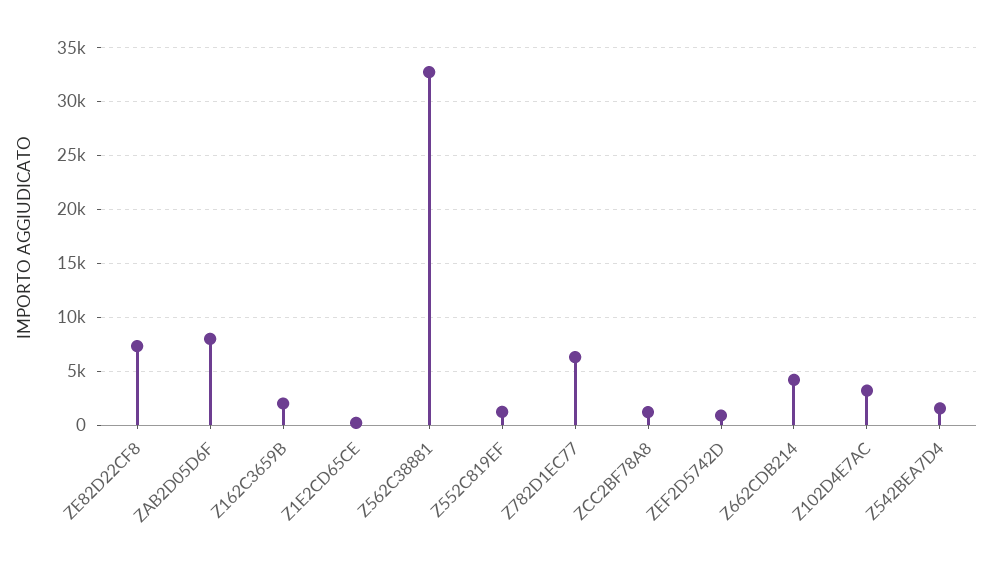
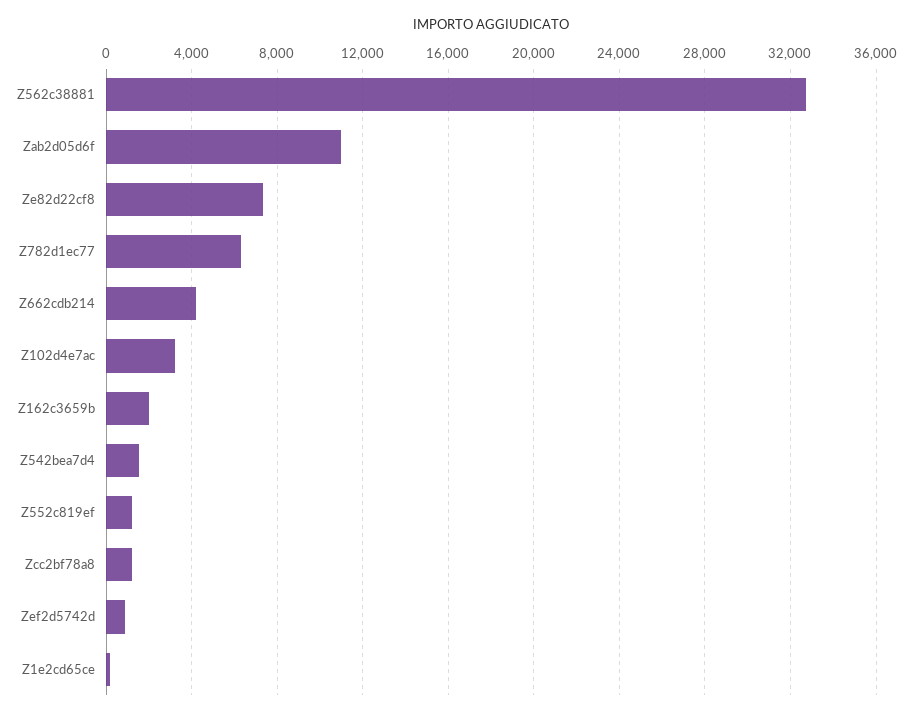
ZAB2D05D6F: 8000 -> 11000

